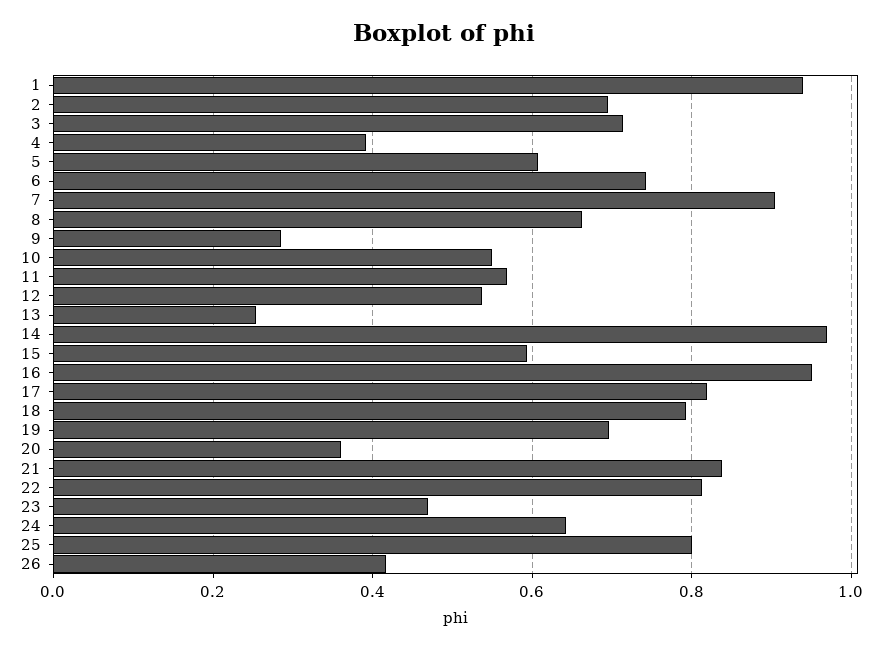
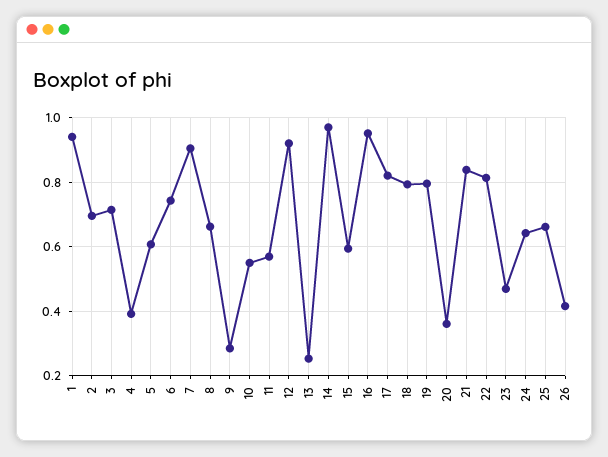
12: 0.54 -> 0.92
19: 0.7 -> 0.8
25: 0.8 -> 0.66

